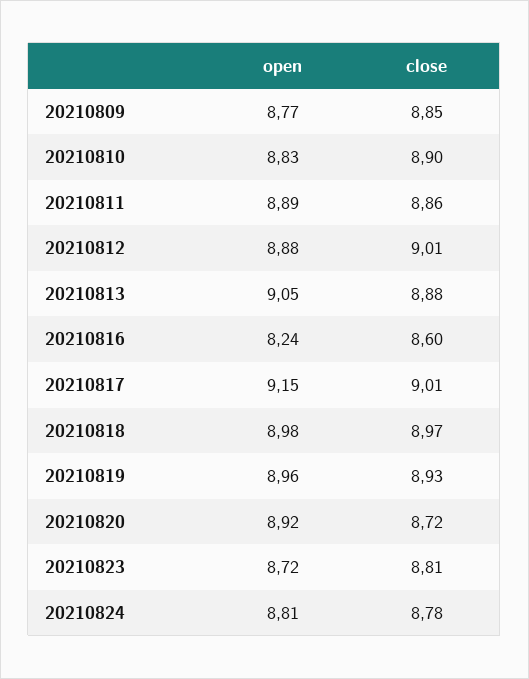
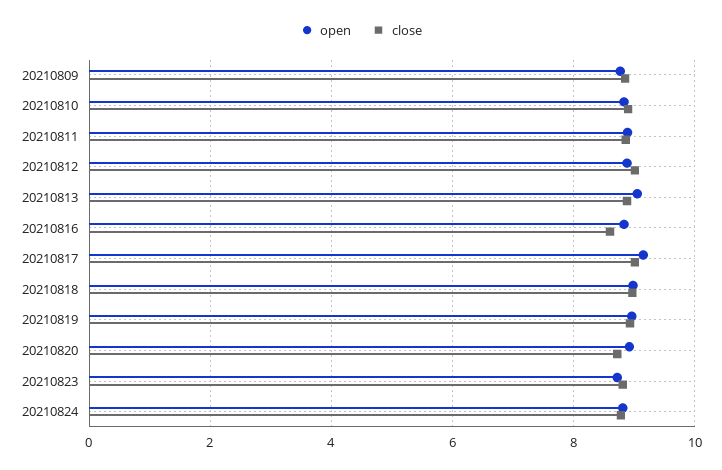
open, 20210816: 8.24 -> 8.8

